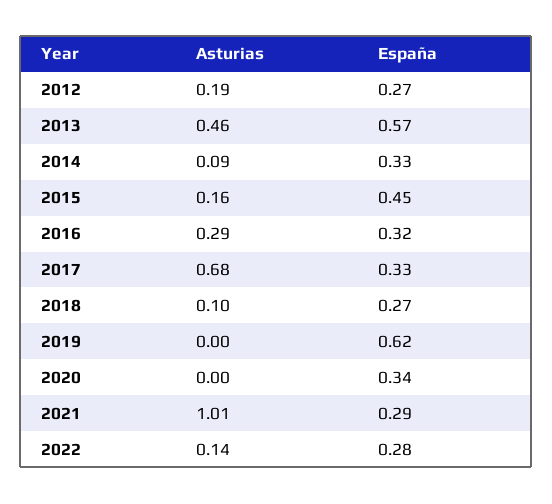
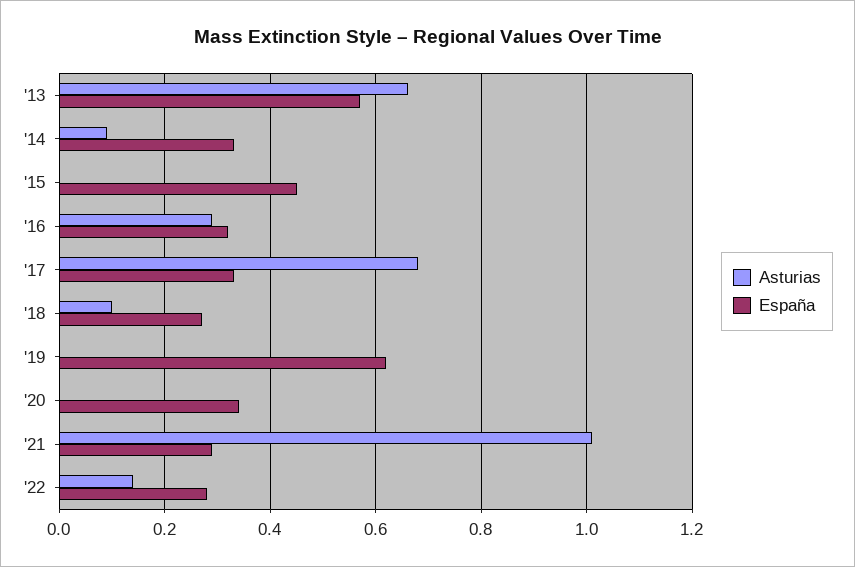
Asturias, 2012: 0.19 -> none
España, 2012: 0.27 -> none
Asturias, 2013: 0.46 -> 0.65
Asturias, 2015: 0.16 -> 0

